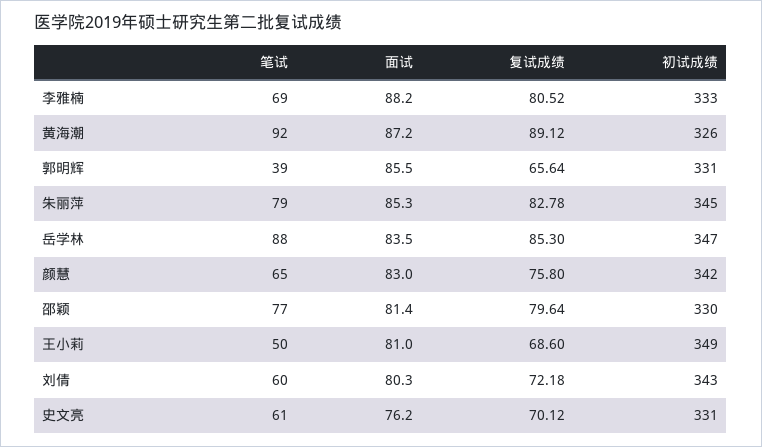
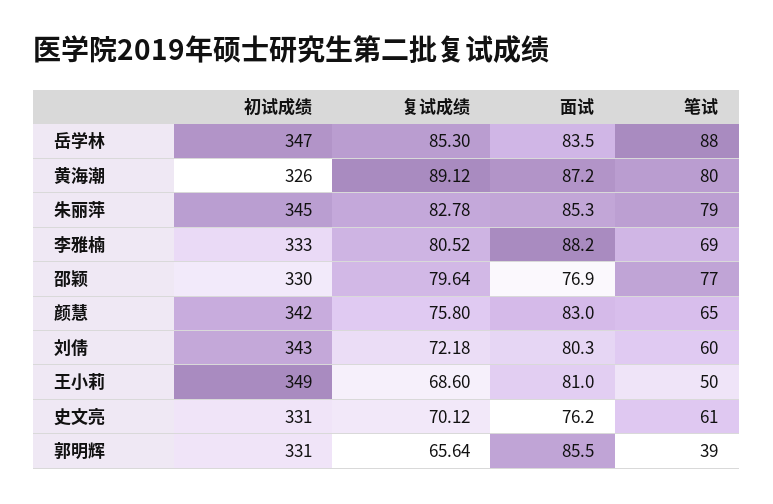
笔试, 黄海潮: 92 -> 80
面试, 邵颖: 81.4 -> 76.9

